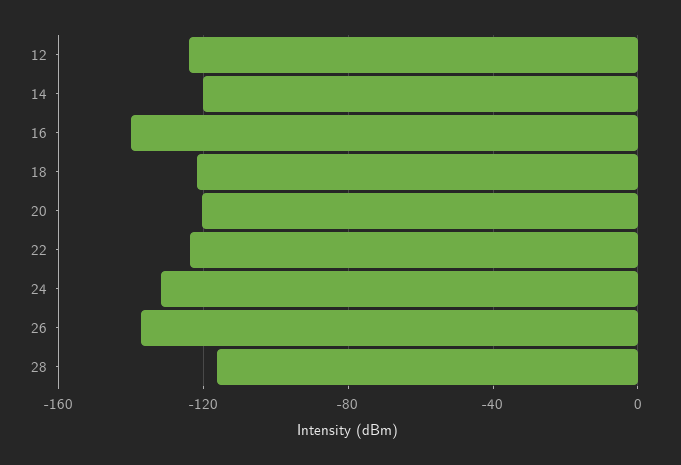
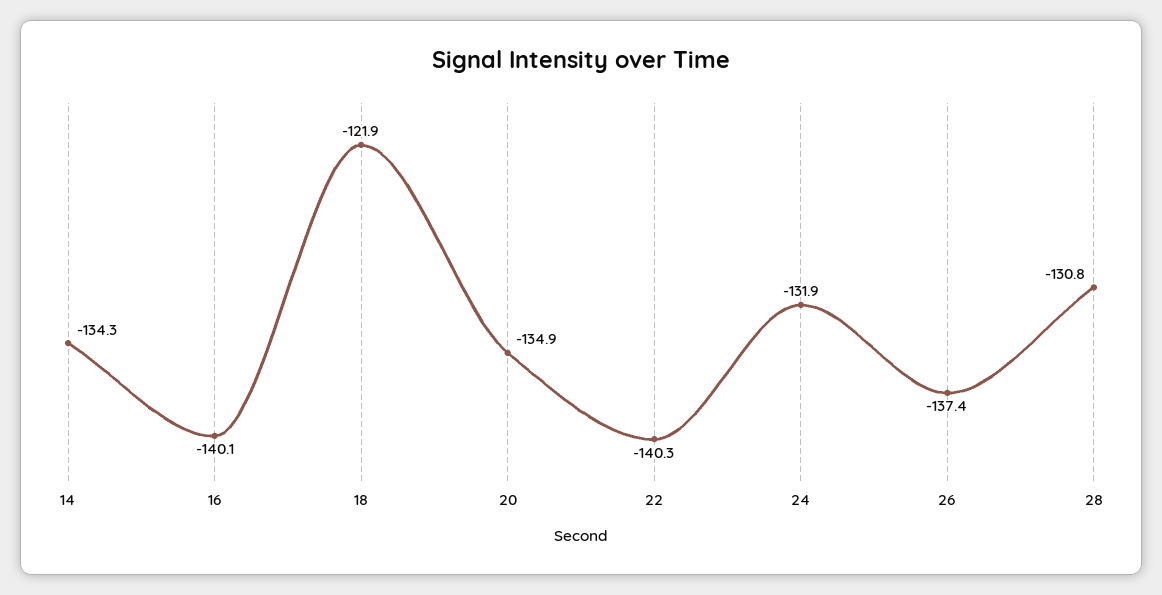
12: -125 -> none
14: -120 -> -134.3
20: -120 -> -134.9
22: -125 -> -140.3
28: -115 -> -130.8

